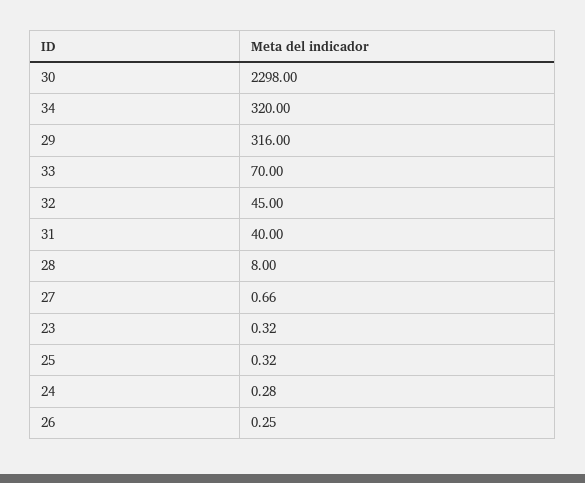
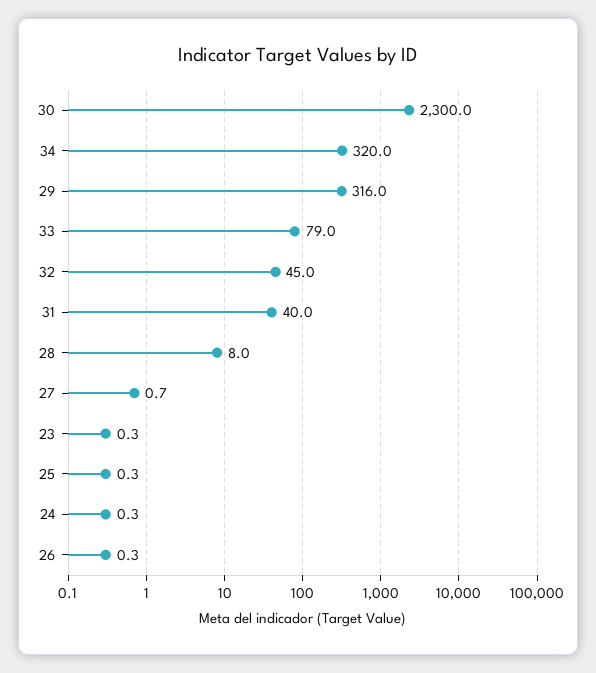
30: 2298 -> 2300
33: 70 -> 79

